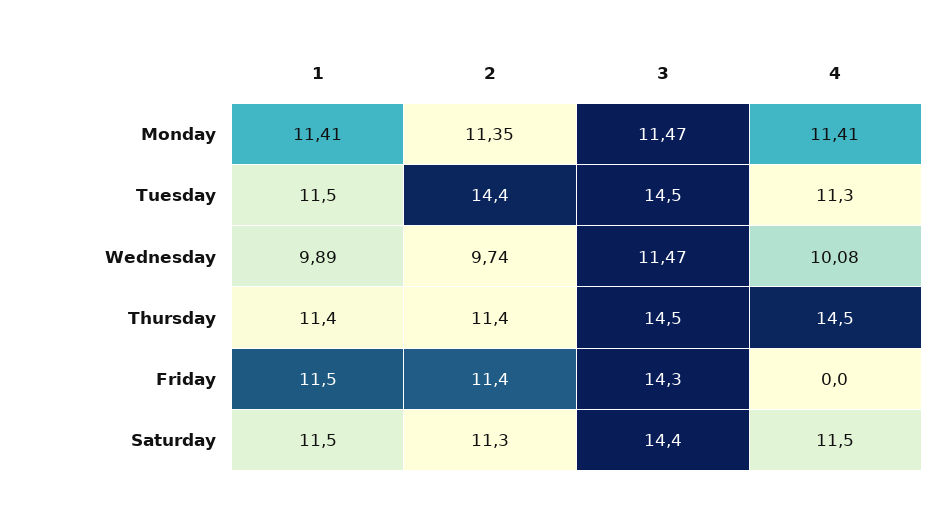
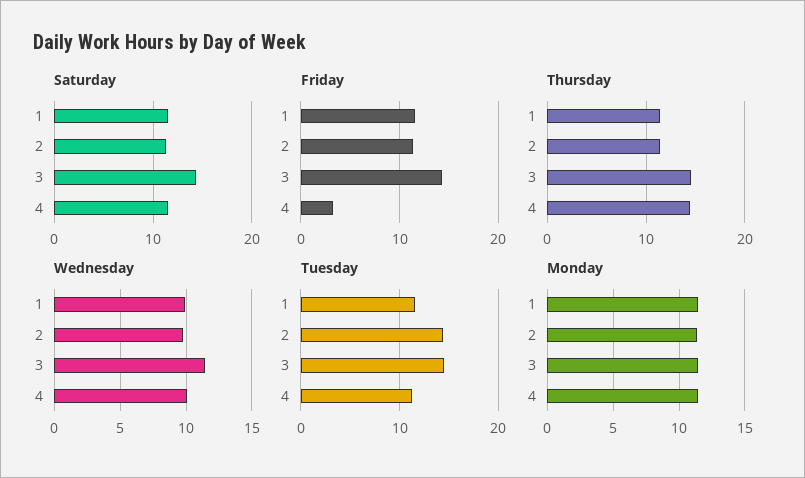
Friday, 4: 0 -> 3

